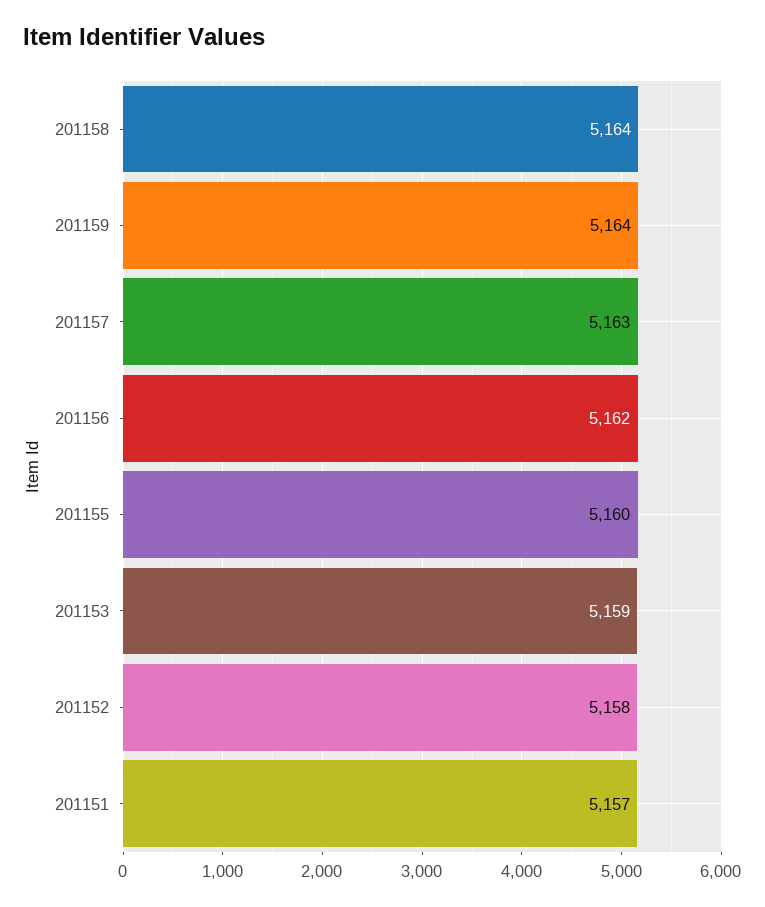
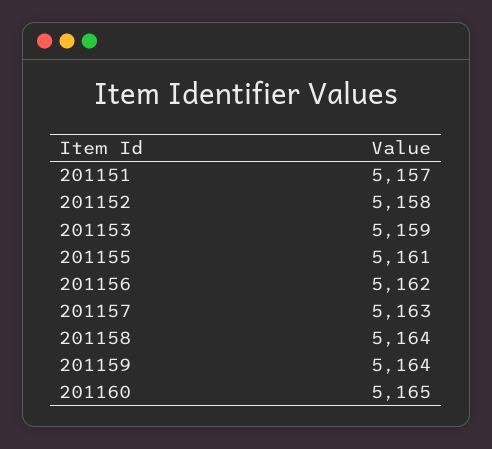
201155: 5160 -> 5161
201160: none -> 5165

